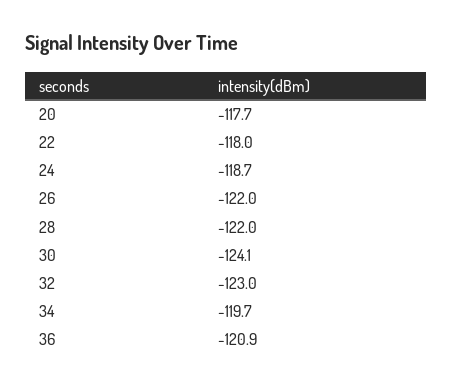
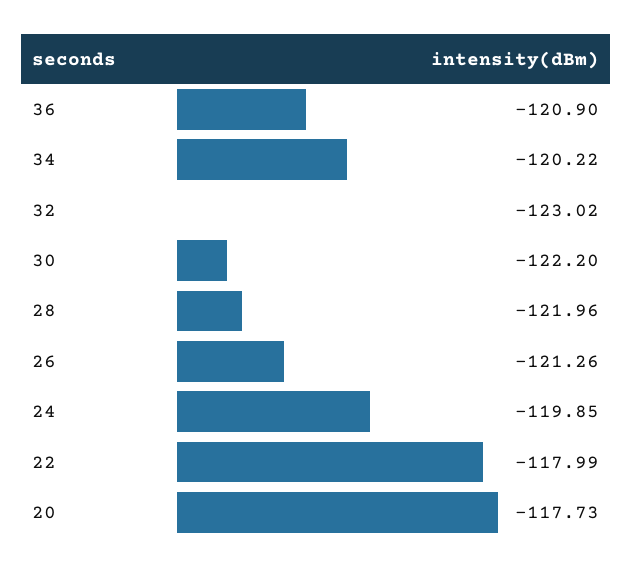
24: -118.7 -> -119.85
26: -122 -> -121.26
30: -124.1 -> -122.2
34: -119.7 -> -120.22

